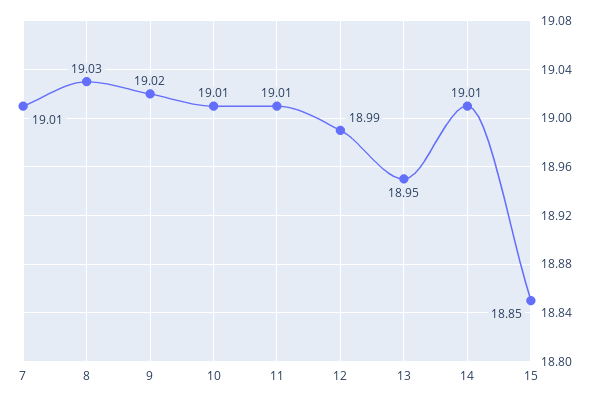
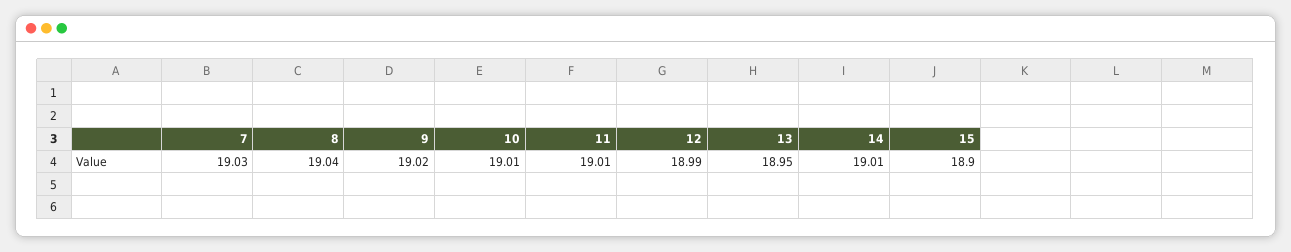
7: 19.01 -> 19.03
8: 19.03 -> 19.04
15: 18.85 -> 18.9

